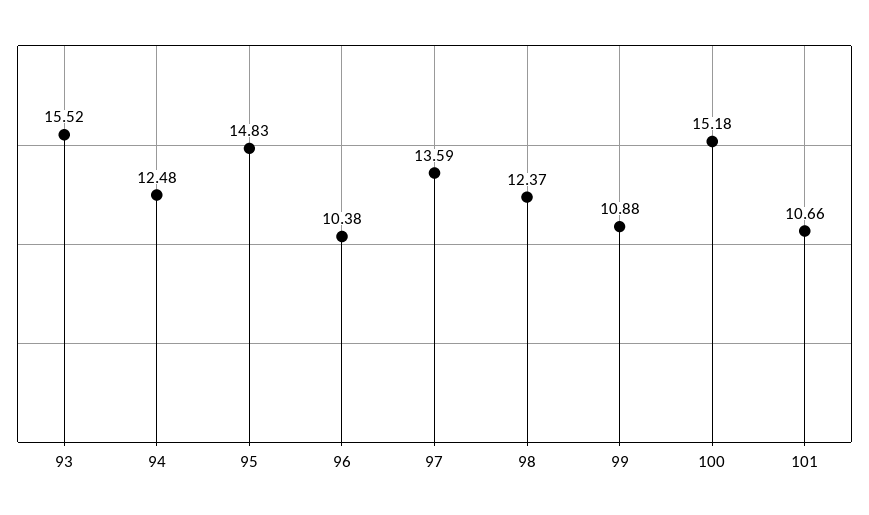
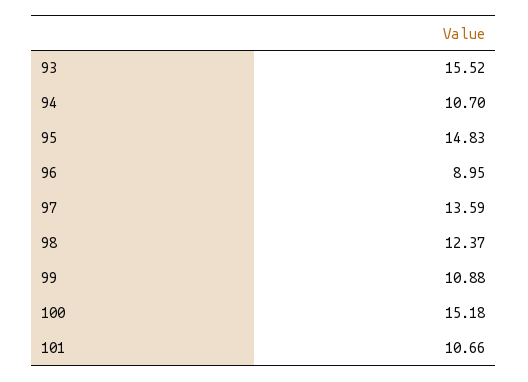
94: 12.48 -> 10.7
96: 10.38 -> 8.95

